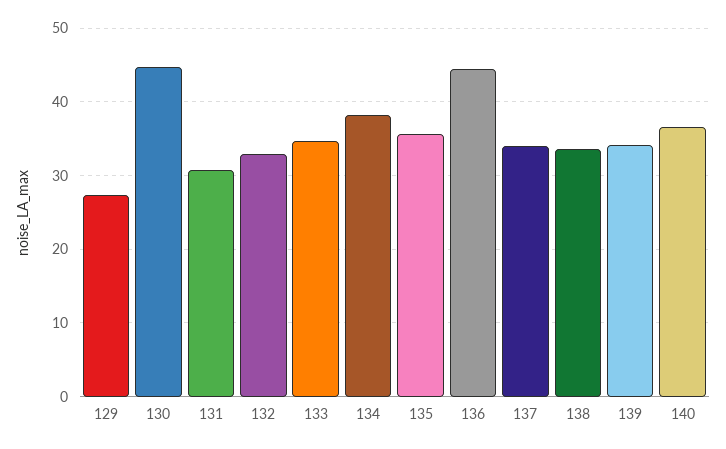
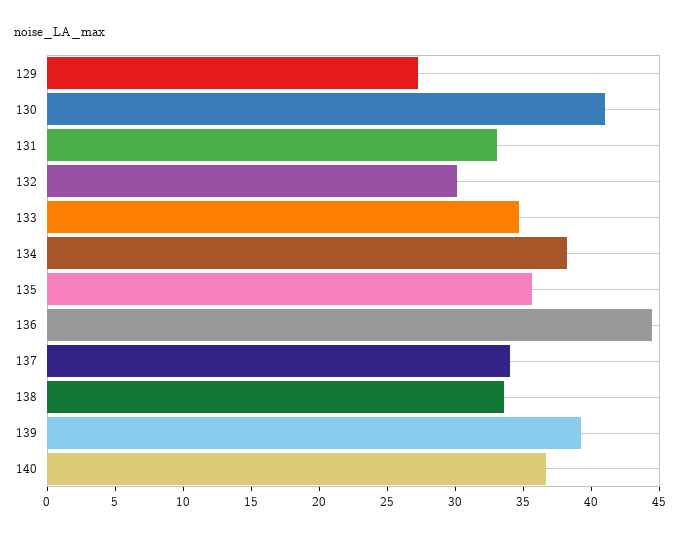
130: 45 -> 41
131: 31 -> 33
132: 33 -> 30
139: 34 -> 39

